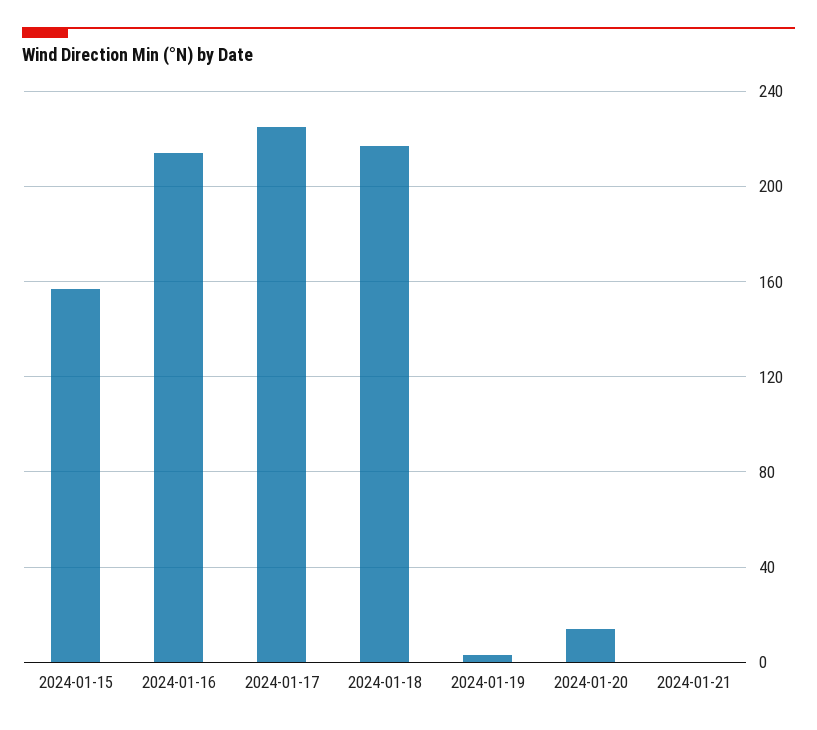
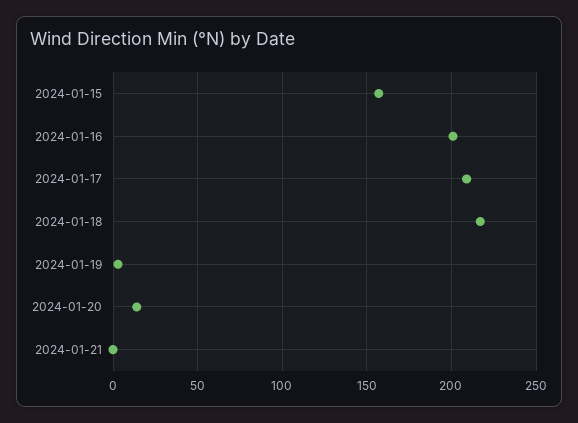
2024-01-16: 215 -> 200
2024-01-17: 225 -> 210

